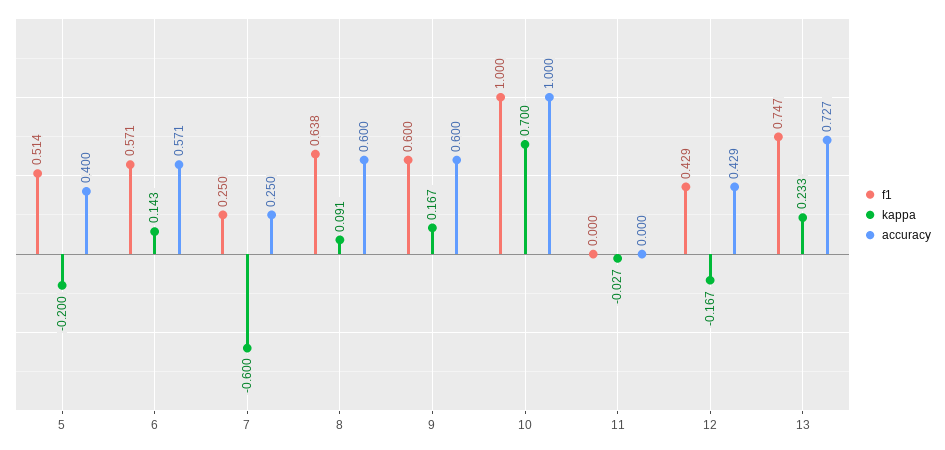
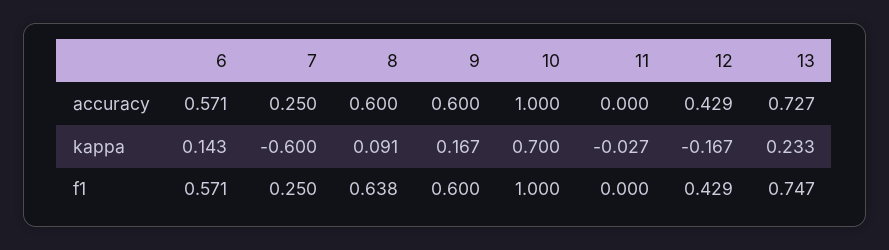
f1, 5: 0.514 -> none
kappa, 5: -0.2 -> none
accuracy, 5: 0.4 -> none

